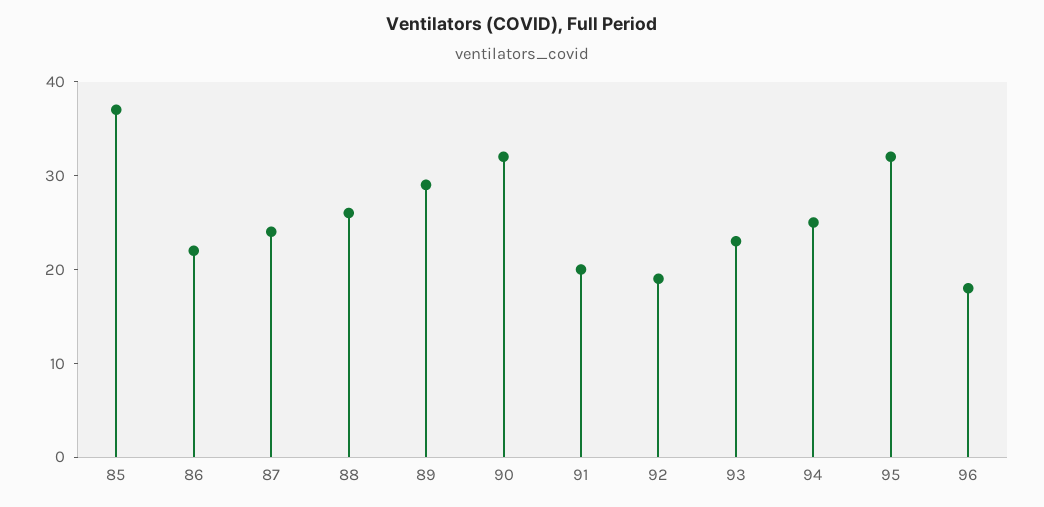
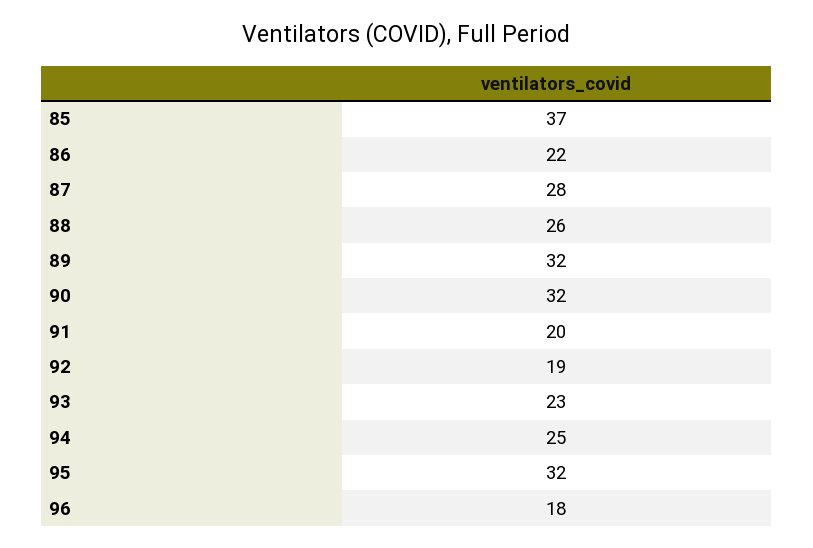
87: 24 -> 28
89: 29 -> 32

